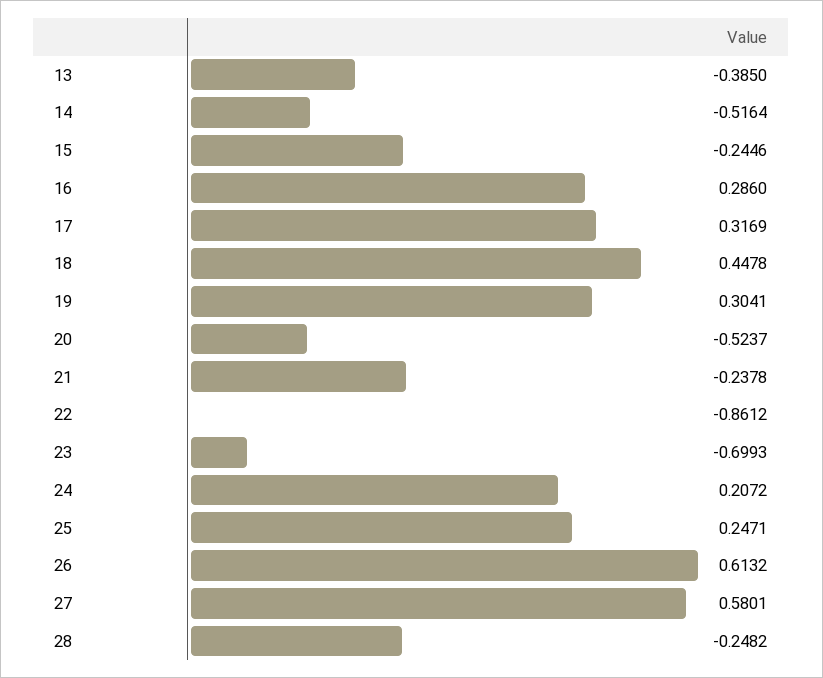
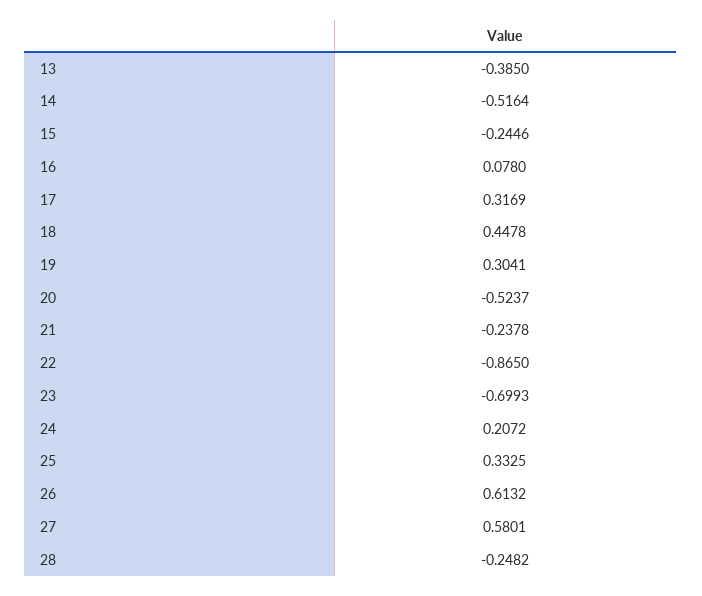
16: 0.286 -> 0.078
22: -0.8612 -> -0.865
25: 0.2471 -> 0.3325

